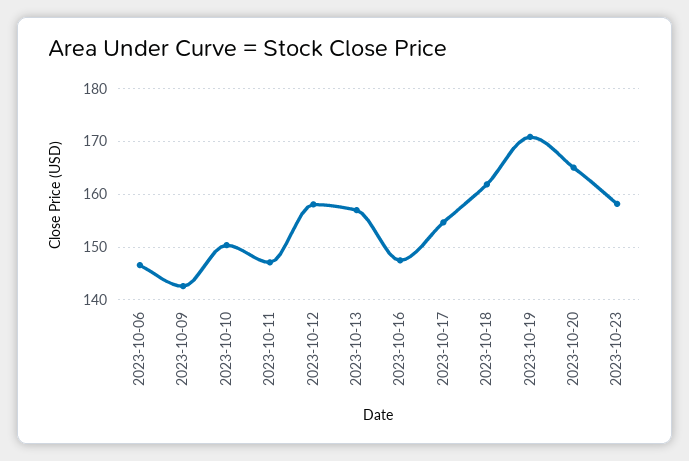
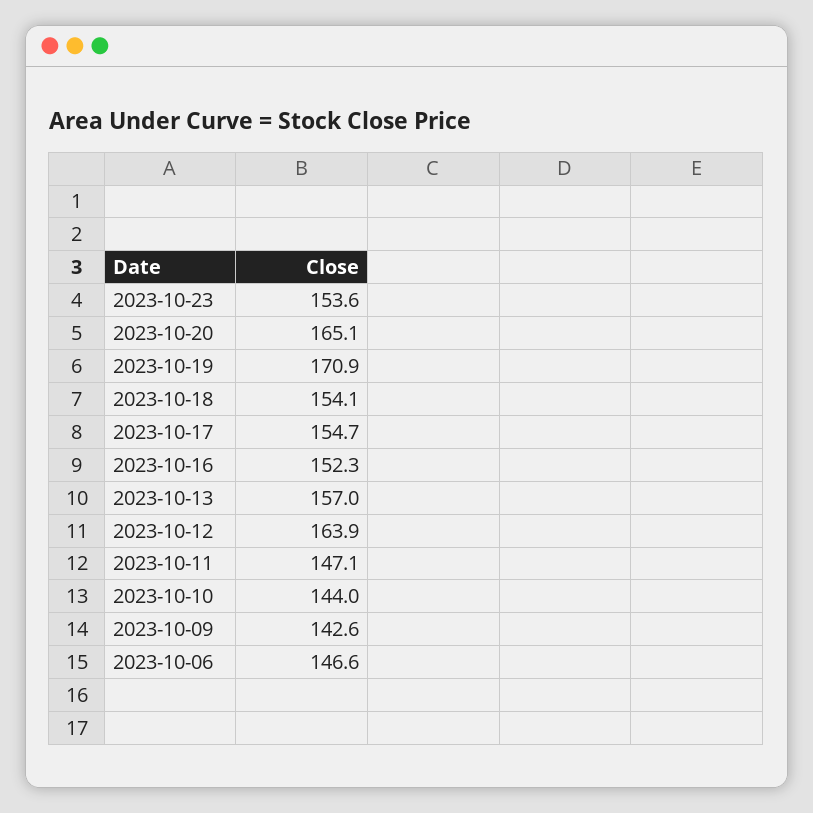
2023-10-10: 150 -> 144
2023-10-12: 158 -> 163.9
2023-10-16: 148 -> 152.3
2023-10-18: 162 -> 154.1
2023-10-23: 158 -> 153.6

